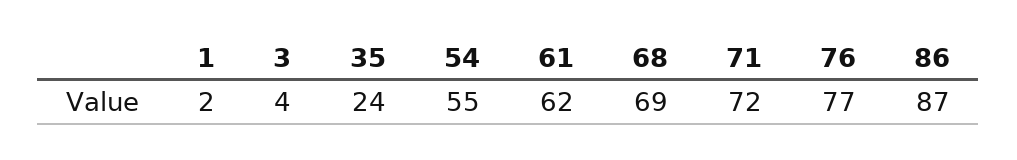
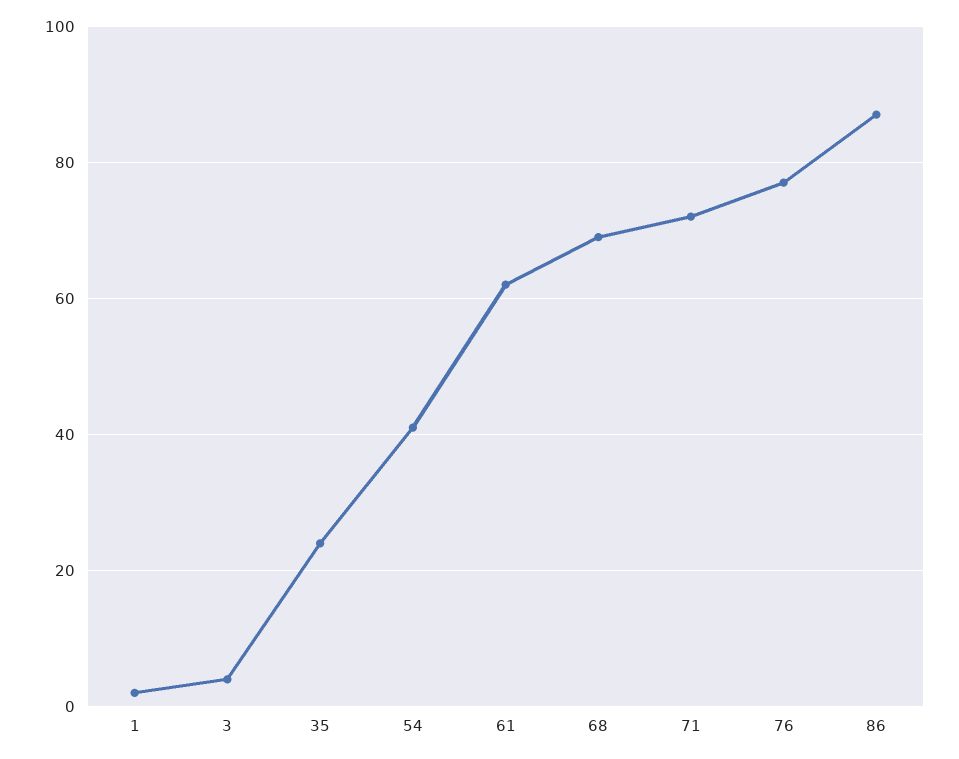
54: 55 -> 40

